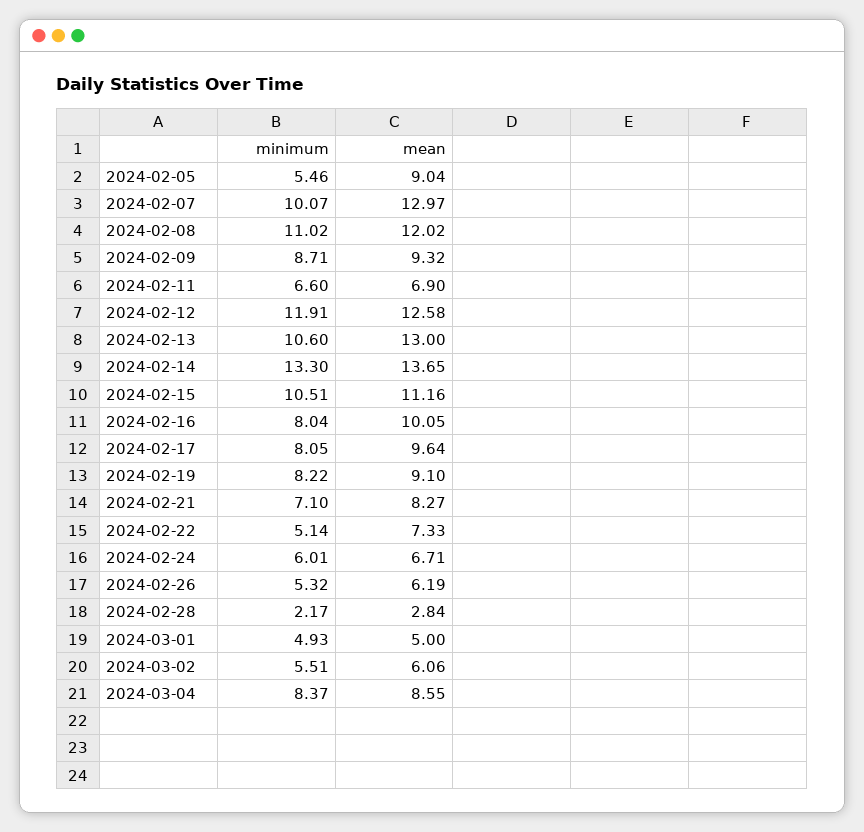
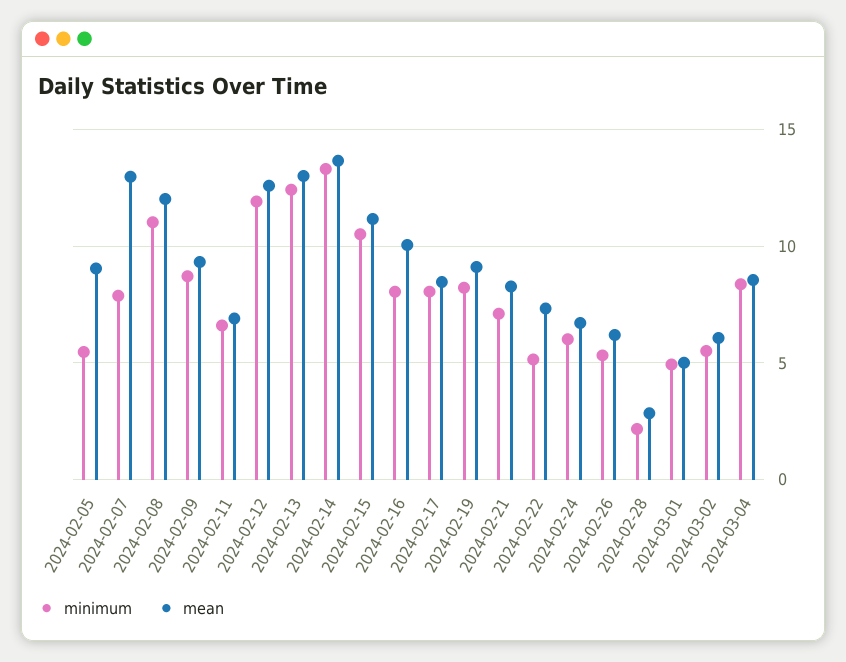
minimum, 2024-02-07: 10.07 -> 8
minimum, 2024-02-13: 10.6 -> 12.5
mean, 2024-02-17: 9.64 -> 8.5

